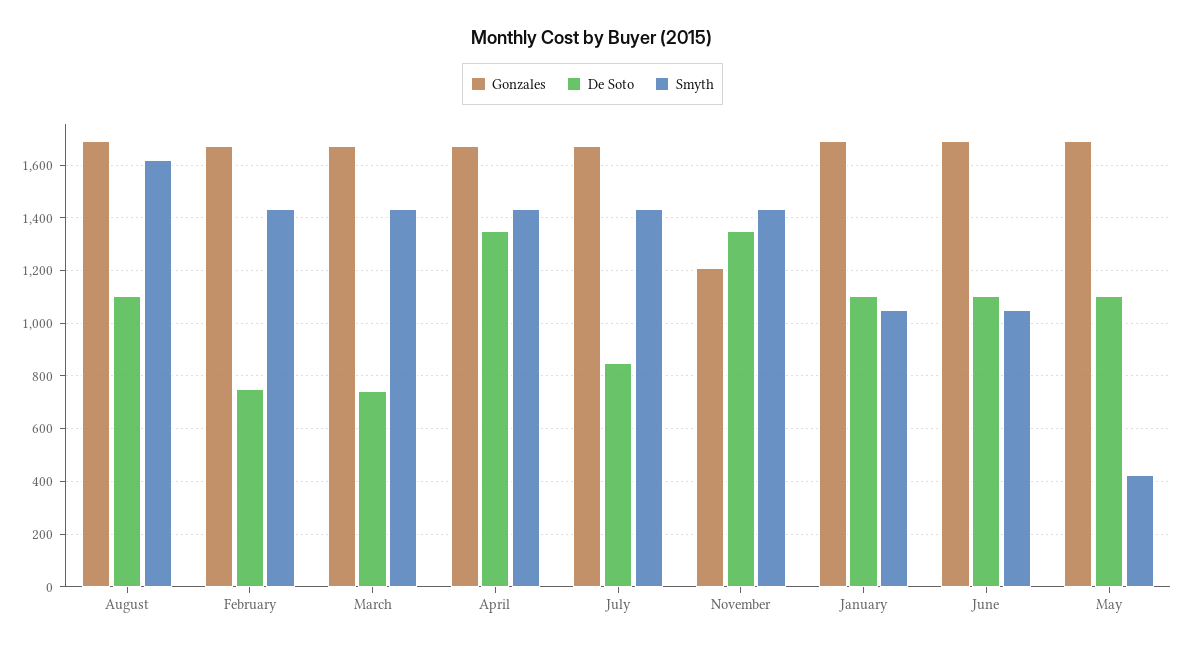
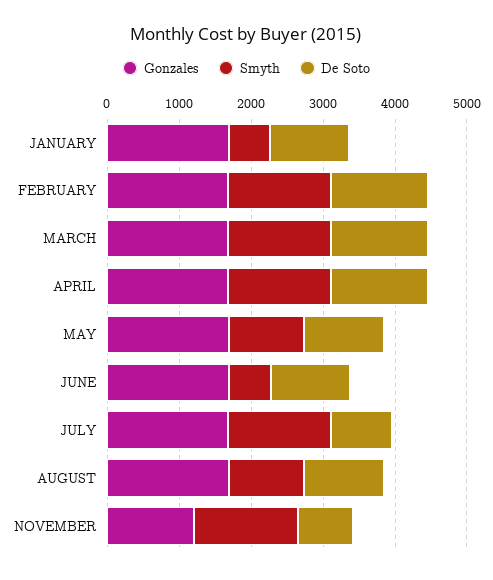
Smyth, August: 1625 -> 1000
De Soto, February: 750 -> 1400
De Soto, March: 750 -> 1400
De Soto, November: 1350 -> 800
Smyth, January: 1050 -> 600
Smyth, June: 1050 -> 600
Smyth, May: 425 -> 1000

